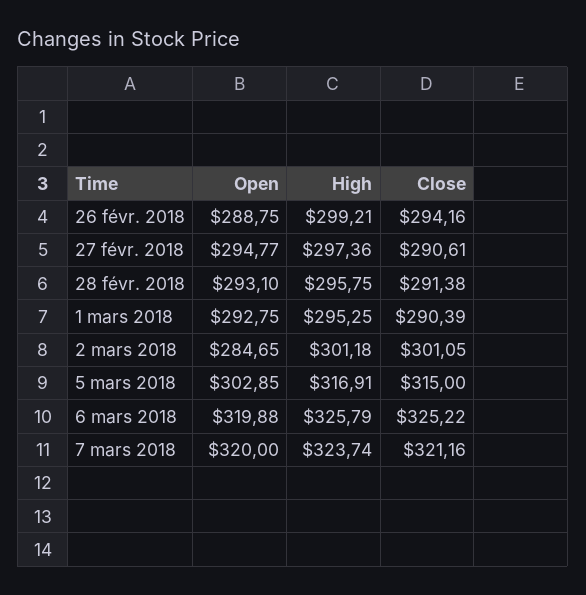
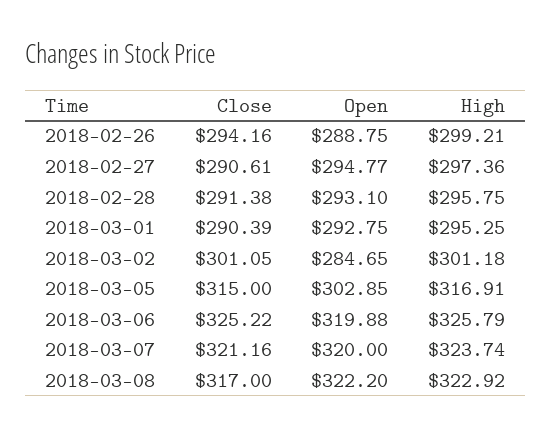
Close, 2018-03-08: none -> 317
Open, 2018-03-08: none -> 322.2
High, 2018-03-08: none -> 322.92

